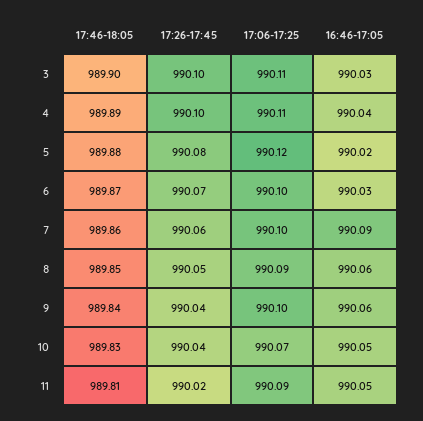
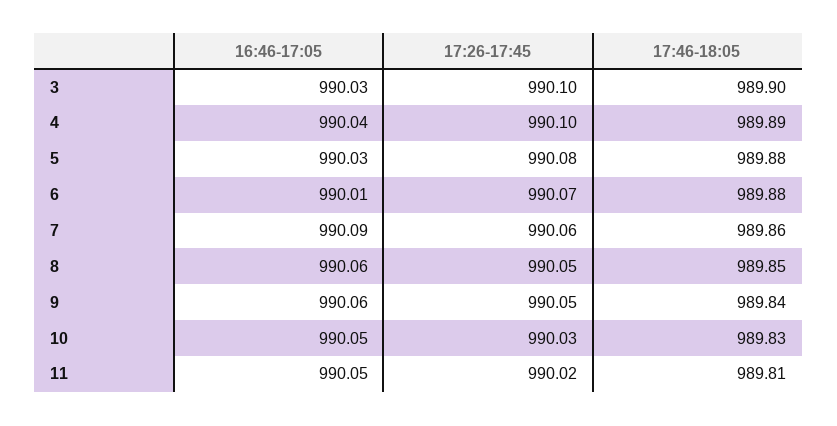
17:06-17:25, 3: 990.11 -> none
17:06-17:25, 4: 990.11 -> none
17:06-17:25, 5: 990.12 -> none
16:46-17:05, 5: 990.02 -> 990.03
17:46-18:05, 6: 989.87 -> 989.88
17:06-17:25, 6: 990.1 -> none
16:46-17:05, 6: 990.03 -> 990.01
17:06-17:25, 7: 990.1 -> none
17:06-17:25, 8: 990.09 -> none
17:26-17:45, 9: 990.04 -> 990.05
17:06-17:25, 9: 990.1 -> none
17:26-17:45, 10: 990.04 -> 990.03
17:06-17:25, 10: 990.07 -> none
17:06-17:25, 11: 990.09 -> none

